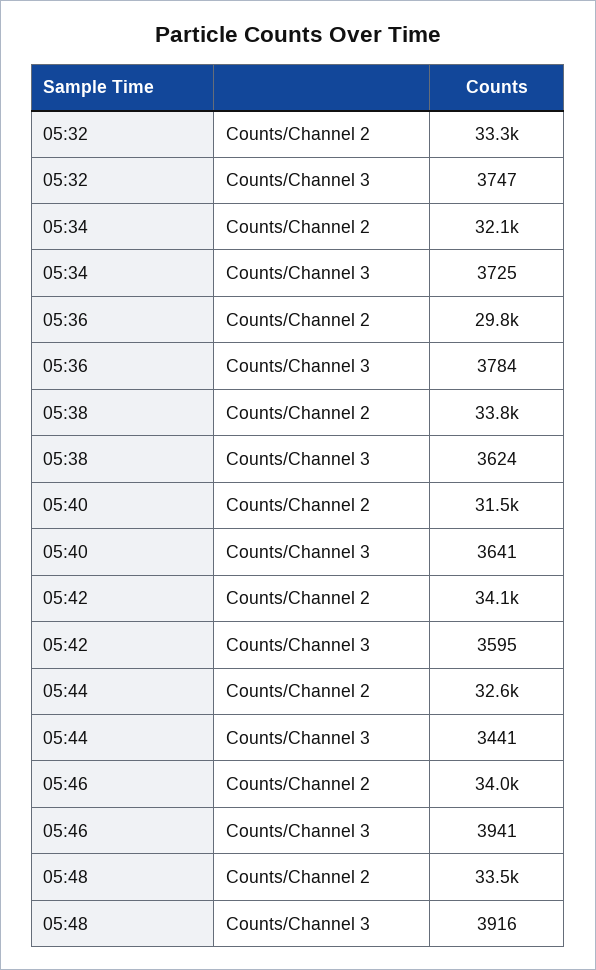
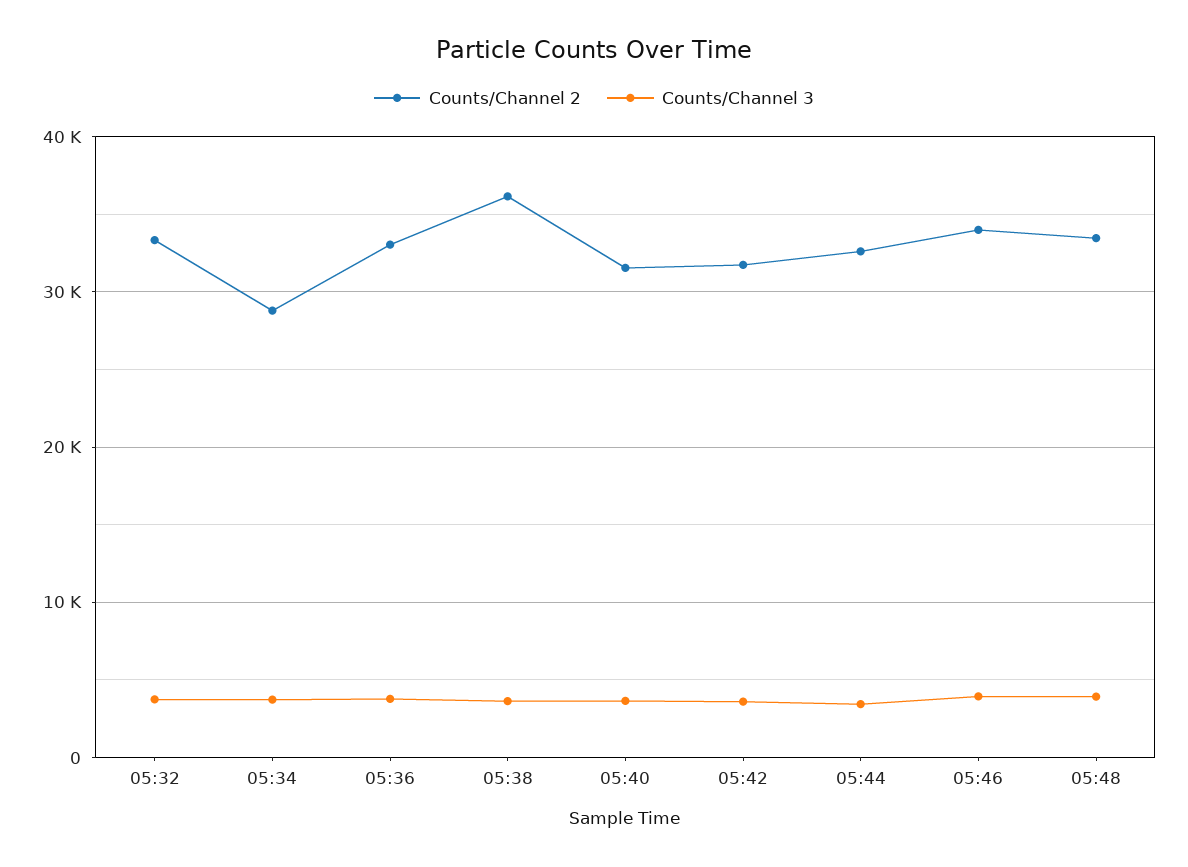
Counts/Channel 2, 05:34: 32100 -> 29000
Counts/Channel 2, 05:36: 29800 -> 33000
Counts/Channel 2, 05:38: 33800 -> 36000
Counts/Channel 2, 05:42: 34100 -> 32000

